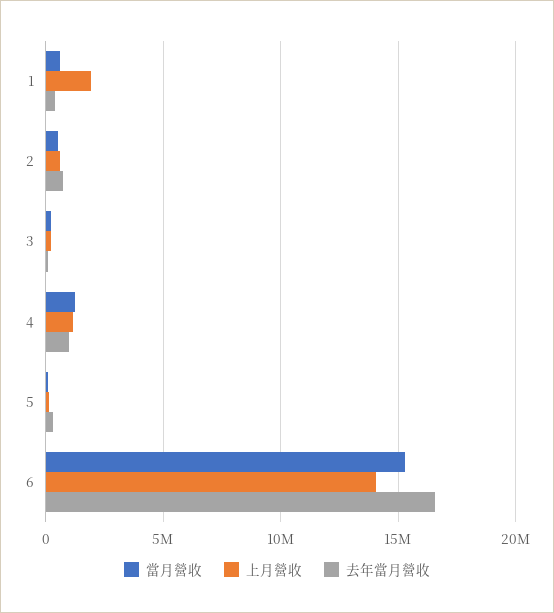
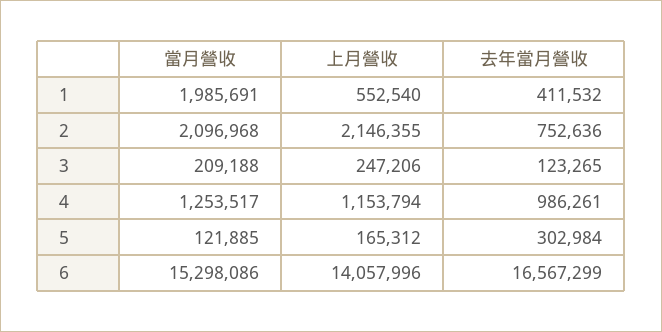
當月營收, 1: 500000 -> 1985691
上月營收, 1: 2000000 -> 552540
當月營收, 2: 500000 -> 2096968
上月營收, 2: 500000 -> 2146355

